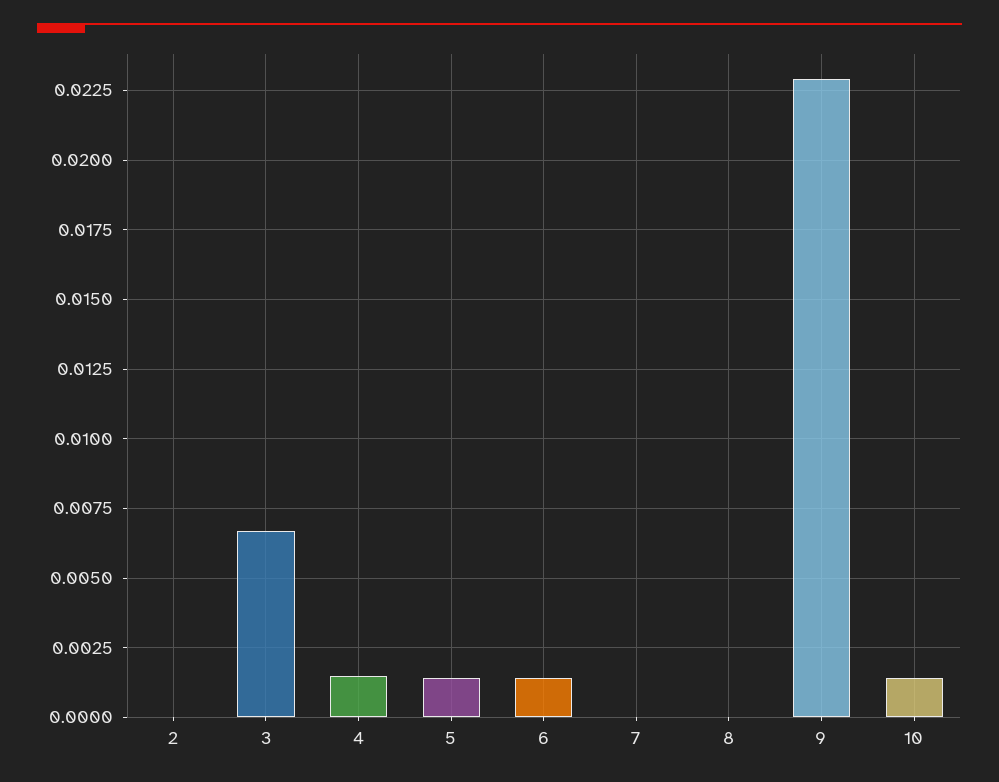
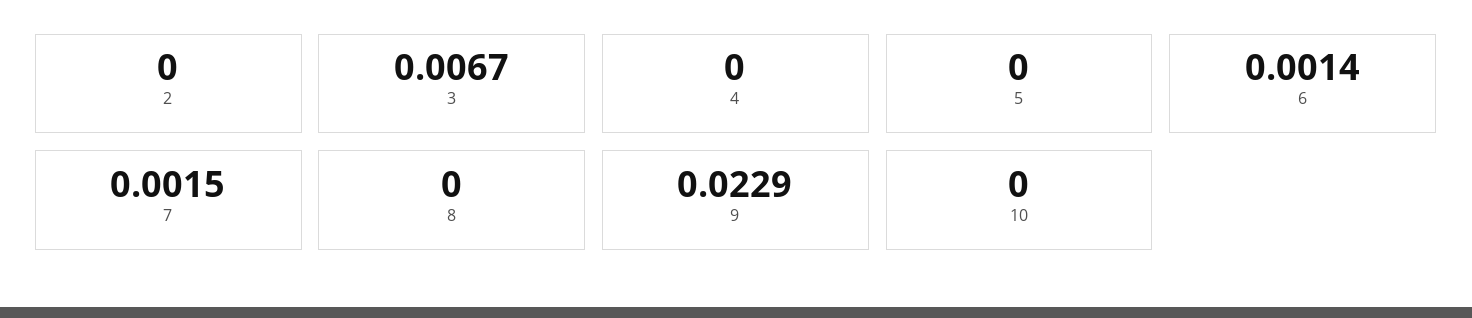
4: 0.0015 -> 0
5: 0.0015 -> 0
7: 0 -> 0.0015
10: 0.0015 -> 0

